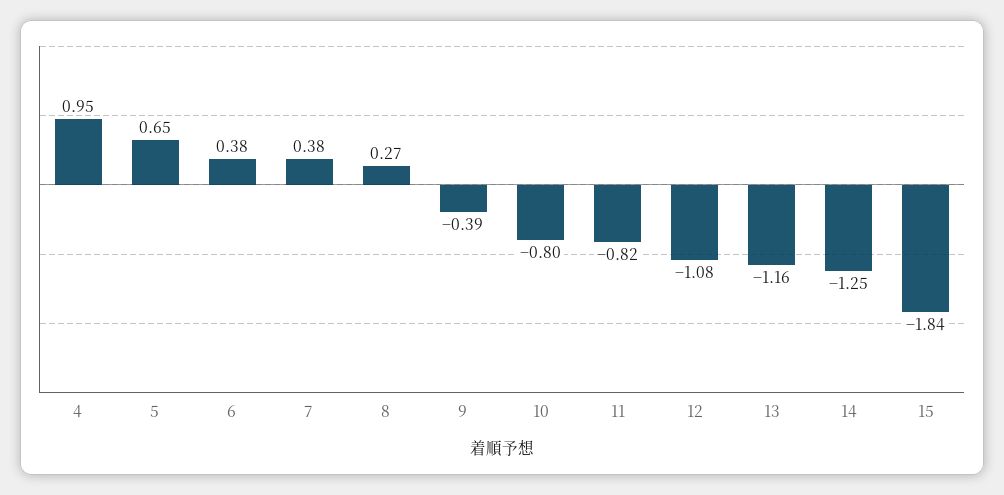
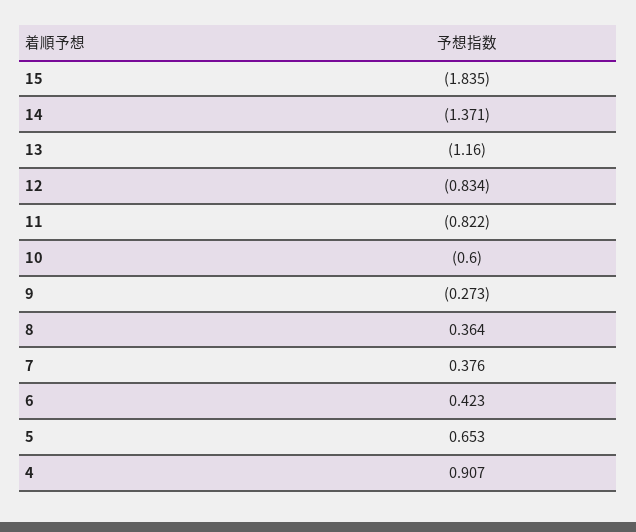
4: 0.95 -> 0.907
6: 0.38 -> 0.423
8: 0.27 -> 0.364
9: -0.39 -> -0.273
10: -0.8 -> -0.6
12: -1.08 -> -0.834
14: -1.25 -> -1.371

